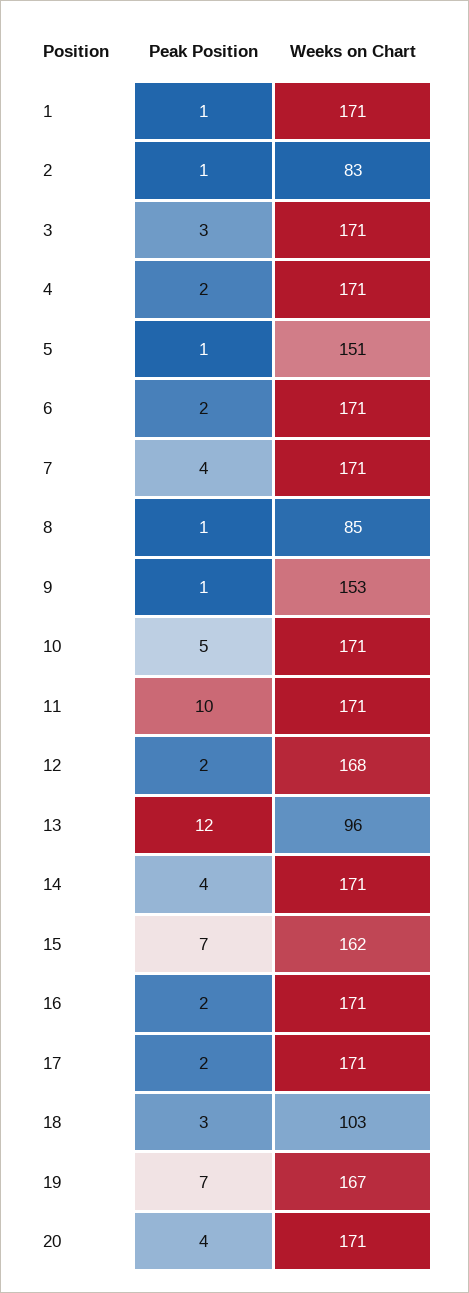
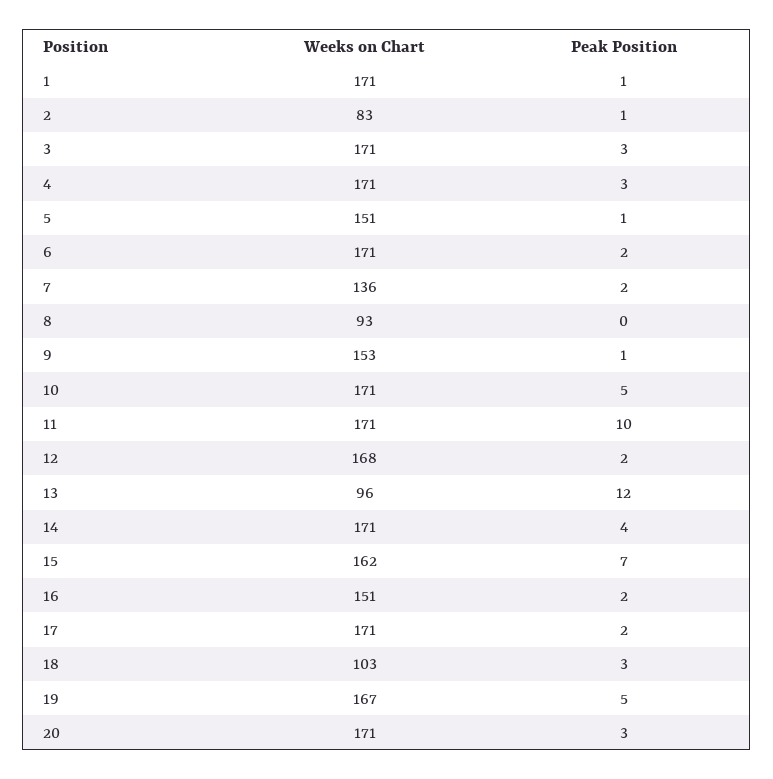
Peak Position, 4: 2 -> 3
Peak Position, 7: 4 -> 2
Weeks on Chart, 7: 171 -> 136
Peak Position, 8: 1 -> 0
Weeks on Chart, 8: 85 -> 93
Weeks on Chart, 16: 171 -> 151
Peak Position, 19: 7 -> 5
Peak Position, 20: 4 -> 3

